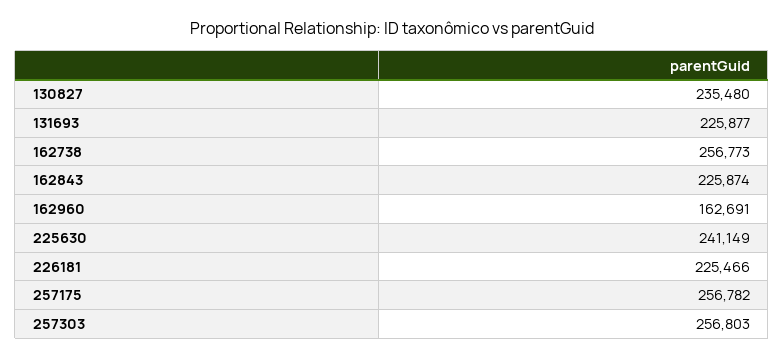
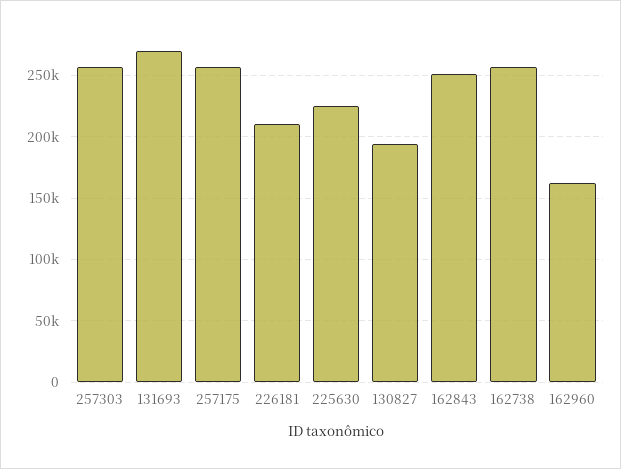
130827: 235480 -> 195000
131693: 225877 -> 270000
162843: 225874 -> 250000
225630: 241149 -> 225000
226181: 225466 -> 210000

